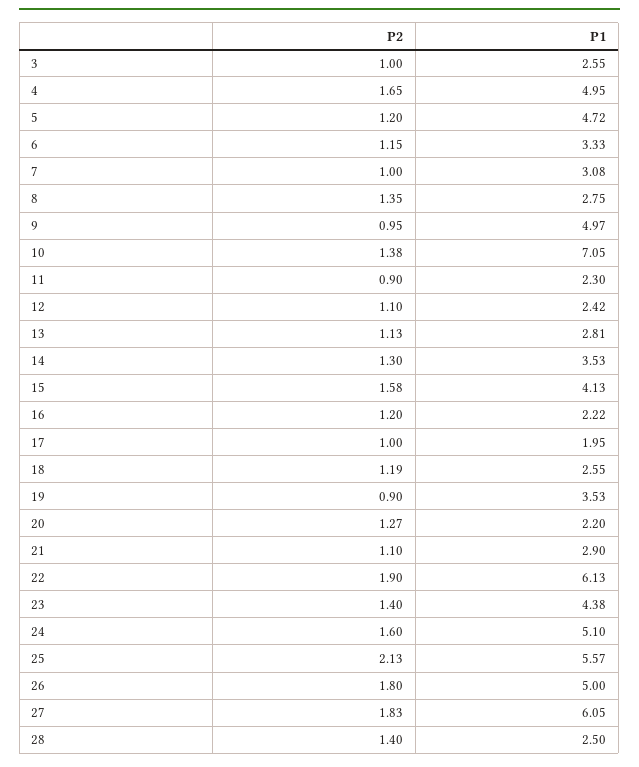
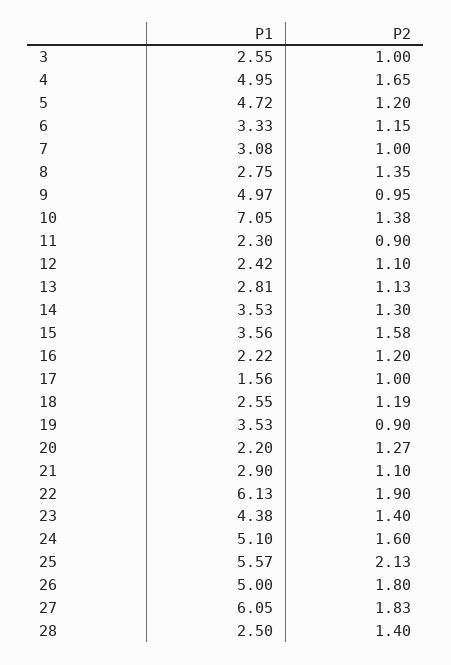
P1, 15: 4.13 -> 3.56
P1, 17: 1.95 -> 1.56

